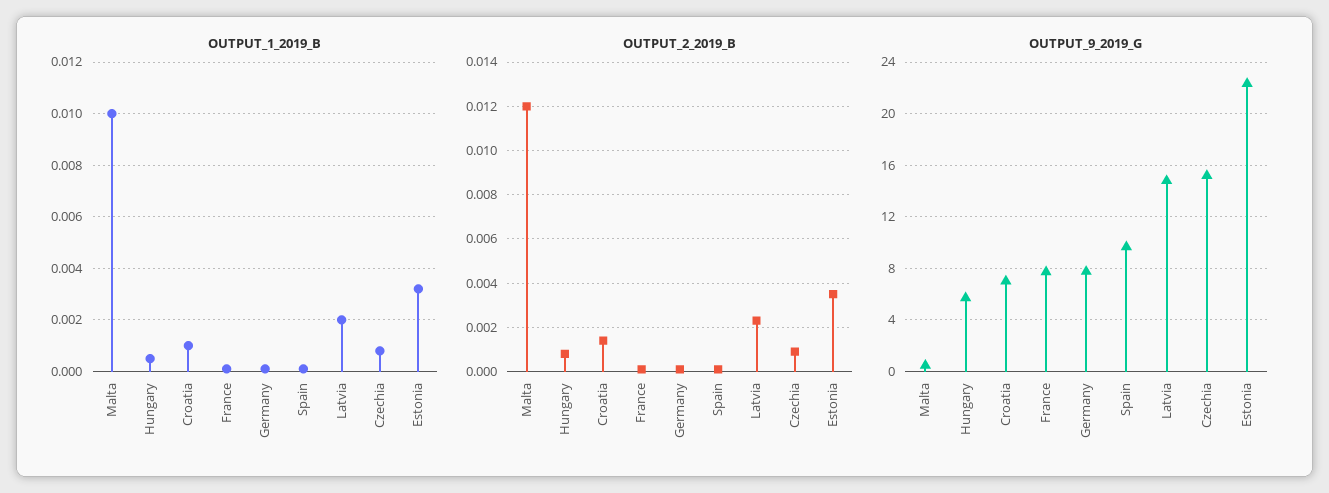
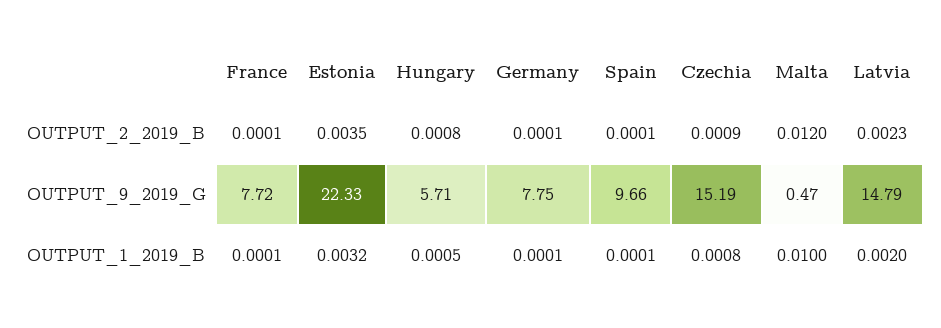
OUTPUT_1_2019_B, Croatia: 0.001 -> none
OUTPUT_2_2019_B, Croatia: 0.0015 -> none
OUTPUT_9_2019_G, Croatia: 7 -> none

